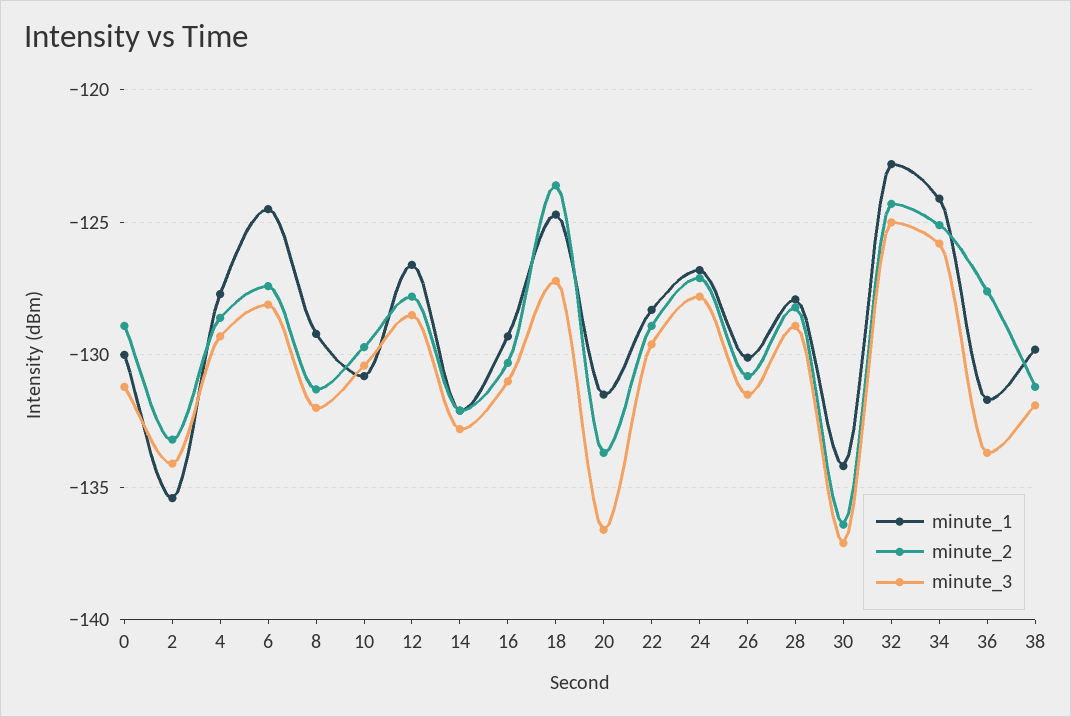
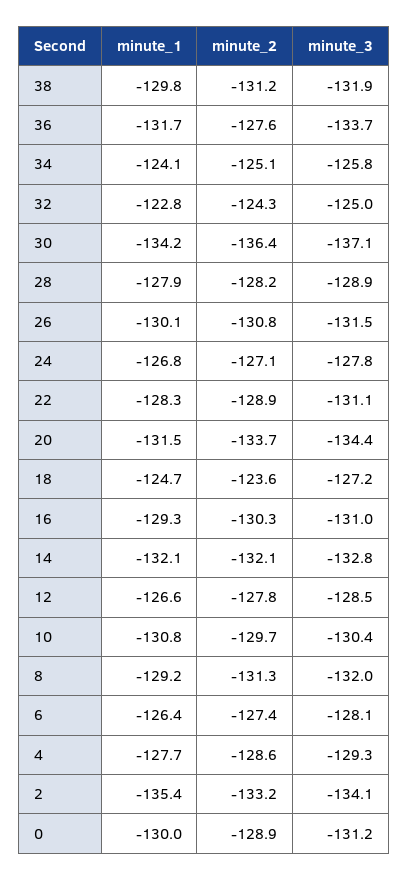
minute_1, 6: -124.5 -> -126.4
minute_3, 20: -136.5 -> -134.4
minute_3, 22: -129.5 -> -131.1

